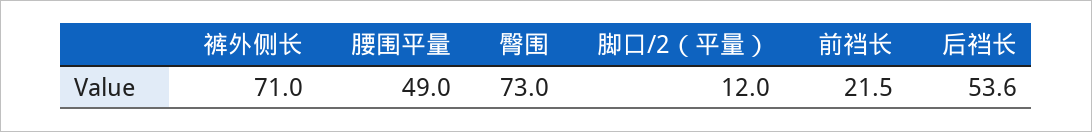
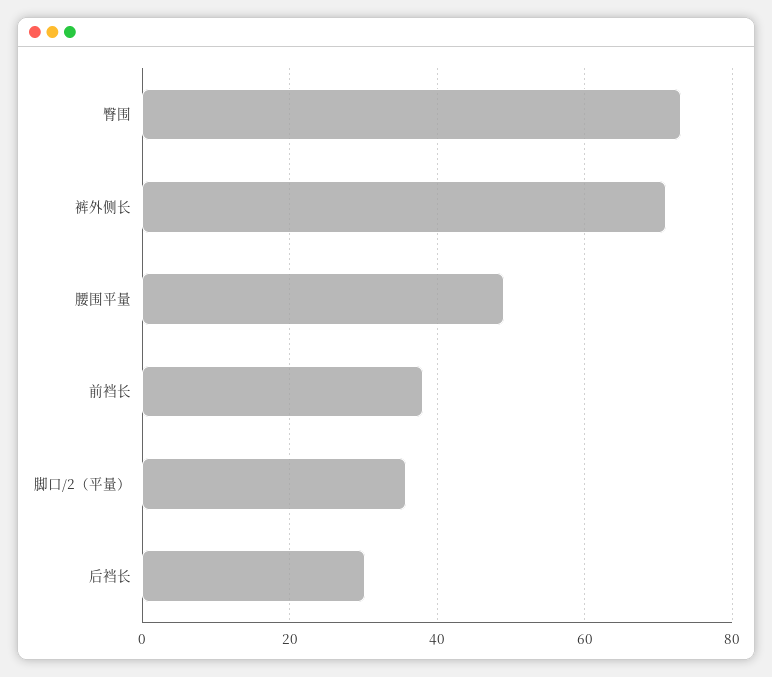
脚口/2（平量）: 12 -> 36
前裆长: 21.5 -> 38
后裆长: 53.6 -> 30

